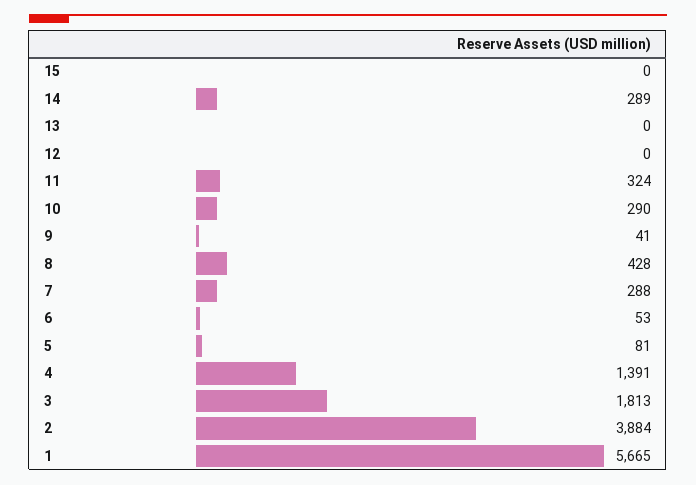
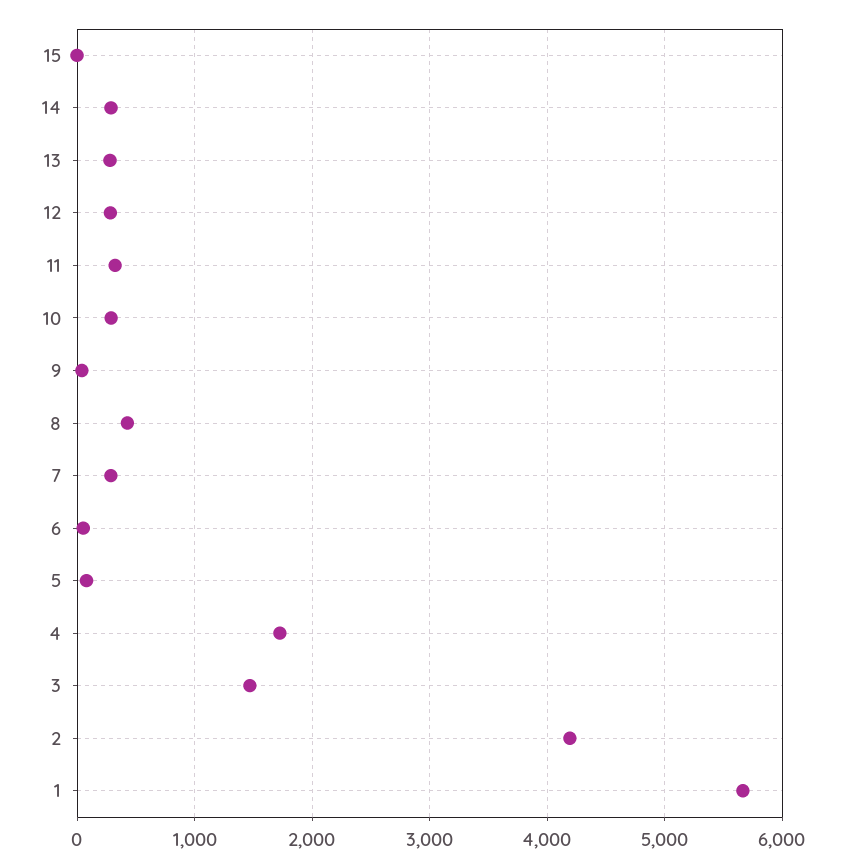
13: 0 -> 300
12: 0 -> 300
4: 1391 -> 1700
3: 1813 -> 1500
2: 3884 -> 4200

